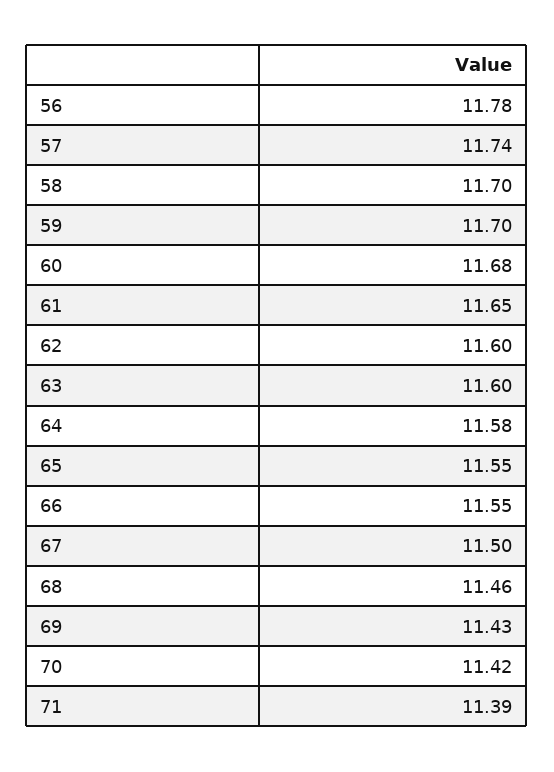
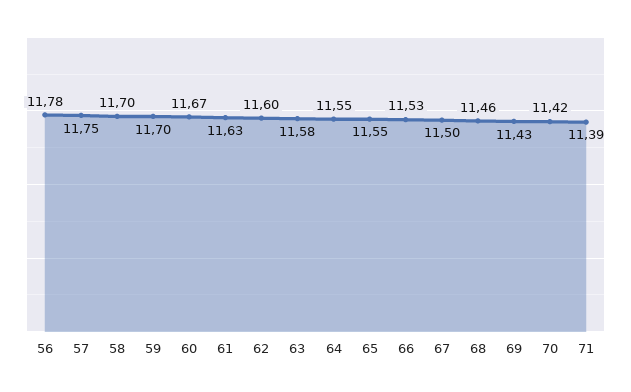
57: 11.74 -> 11.75
60: 11.68 -> 11.67
61: 11.65 -> 11.63
63: 11.6 -> 11.58
64: 11.58 -> 11.55
66: 11.55 -> 11.53

